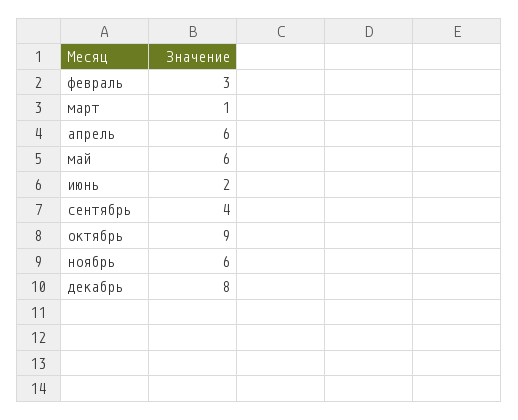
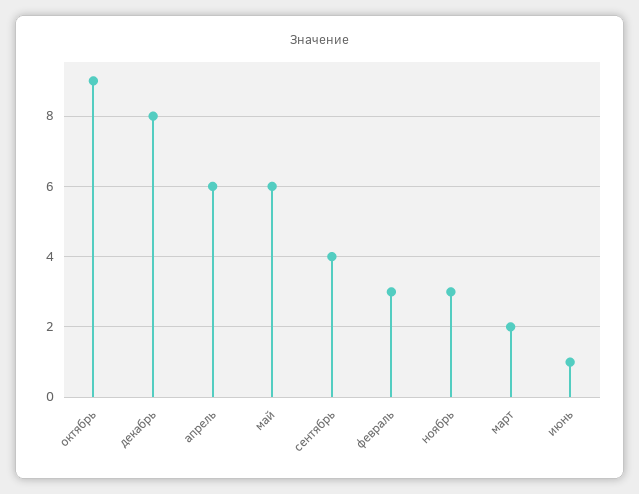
март: 1 -> 2
июнь: 2 -> 1
ноябрь: 6 -> 3

